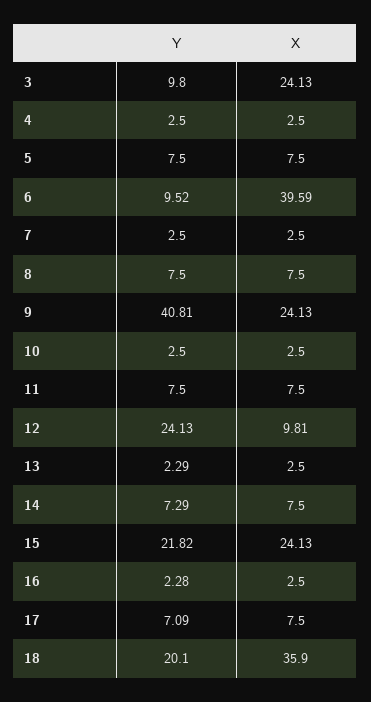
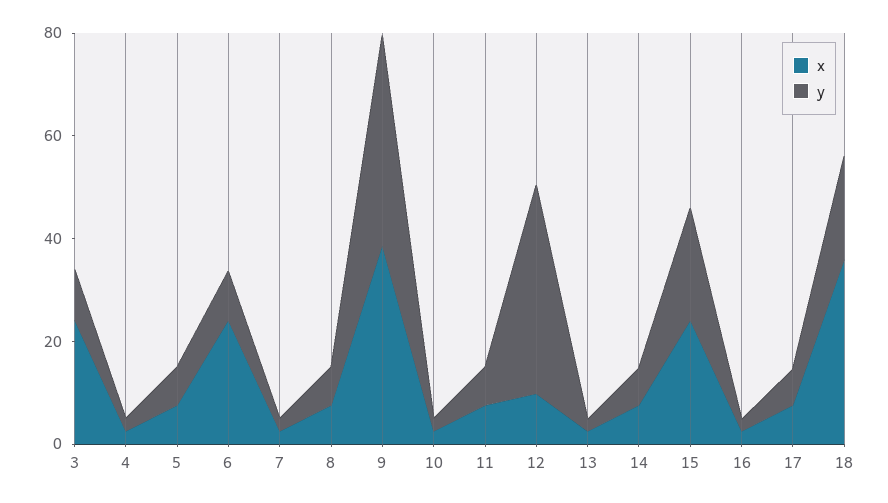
X, 6: 39.59 -> 25
X, 9: 24.13 -> 40
Y, 12: 24.13 -> 40

